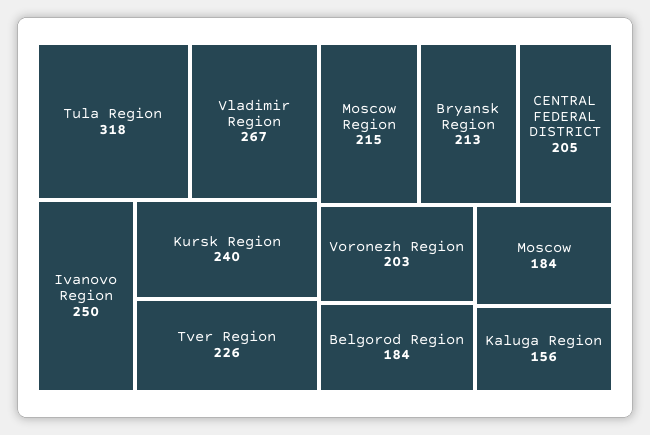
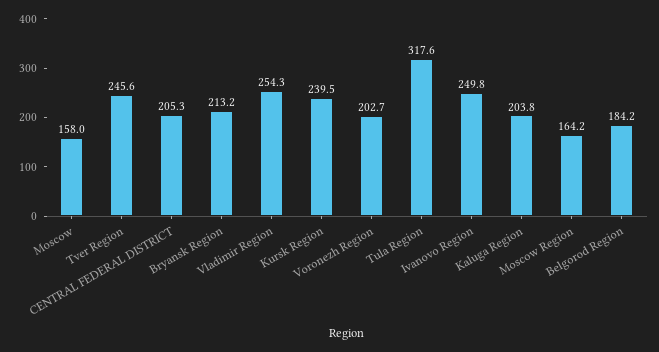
Vladimir Region: 267 -> 254.3
Tver Region: 226 -> 245.6
Moscow Region: 215 -> 164.2
Moscow: 184 -> 158
Kaluga Region: 156 -> 203.8

